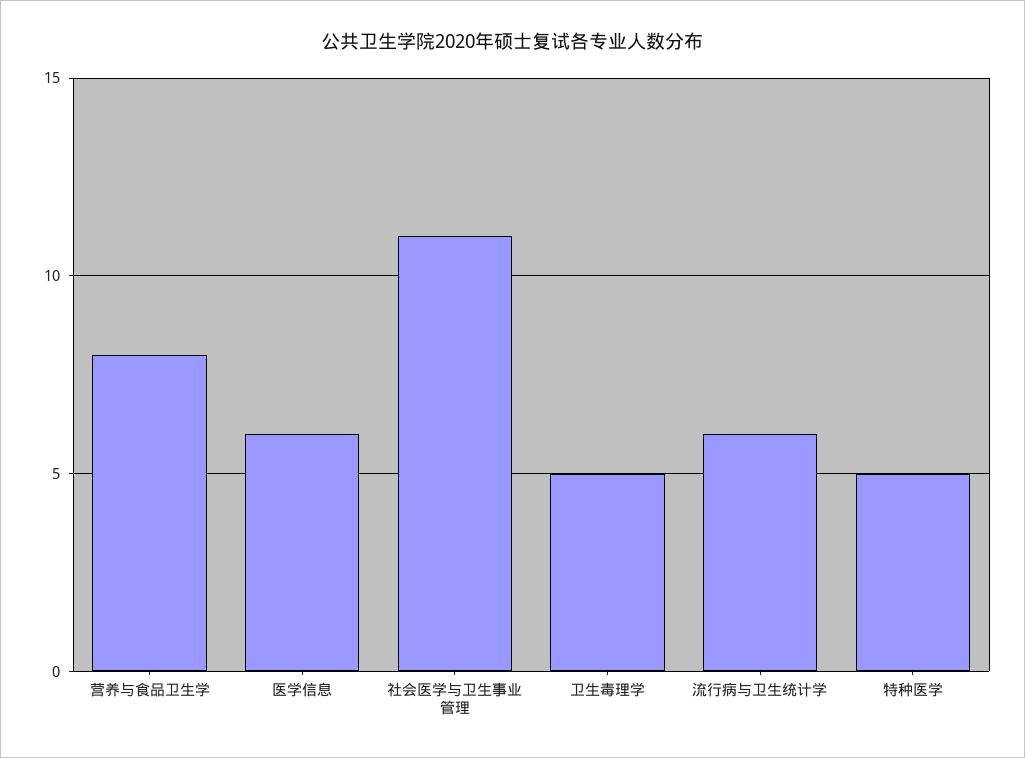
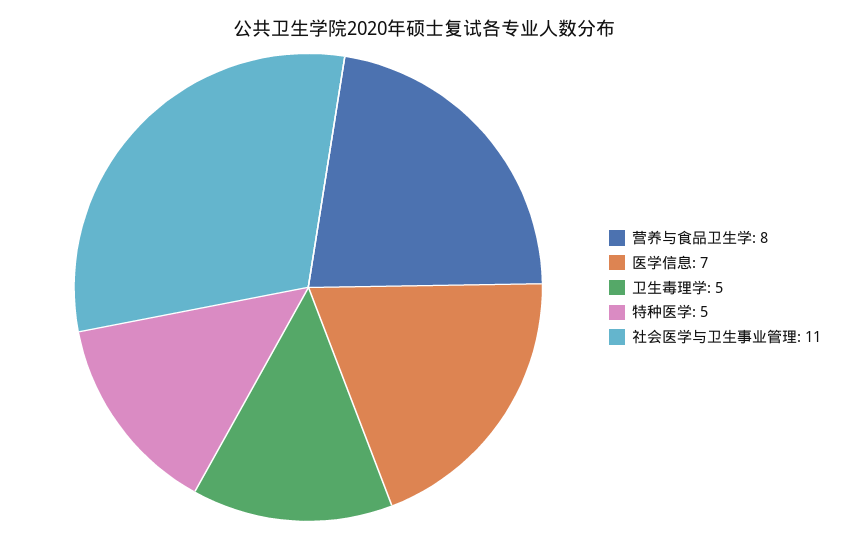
医学信息: 6 -> 7
流行病与卫生统计学: 6 -> none

